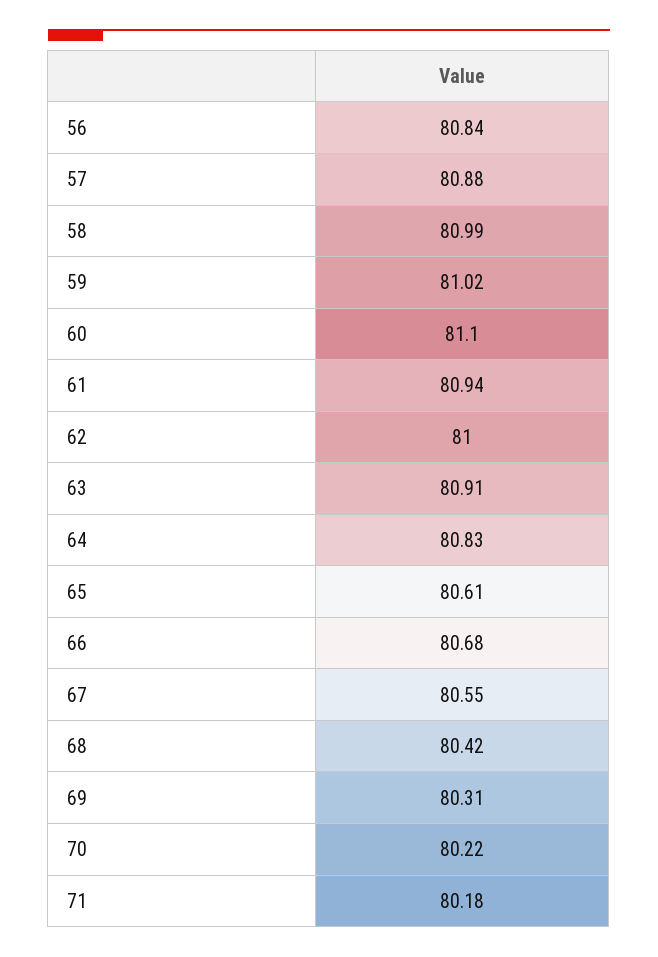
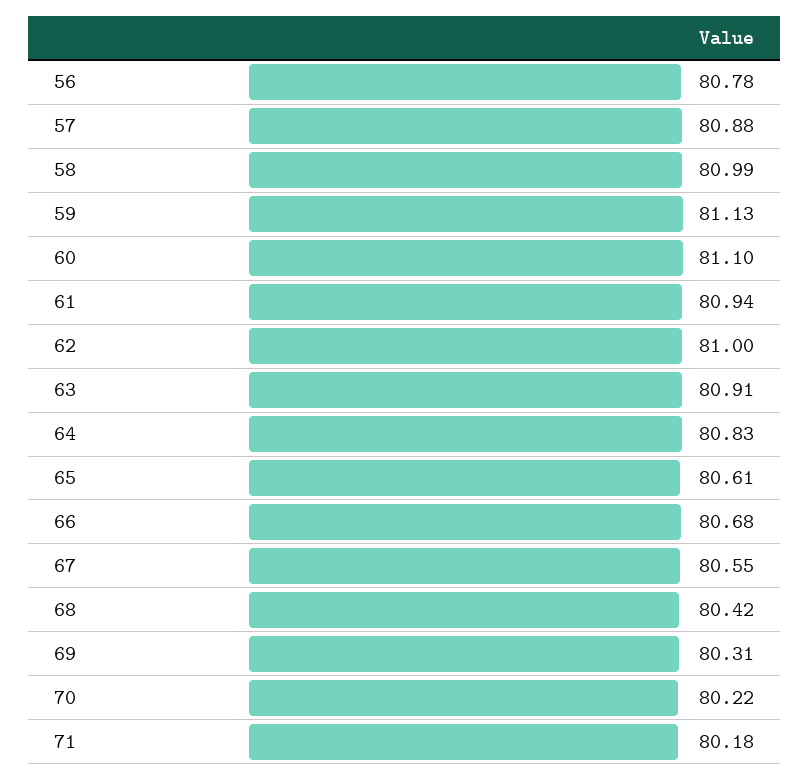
56: 80.84 -> 80.78
59: 81.02 -> 81.13

